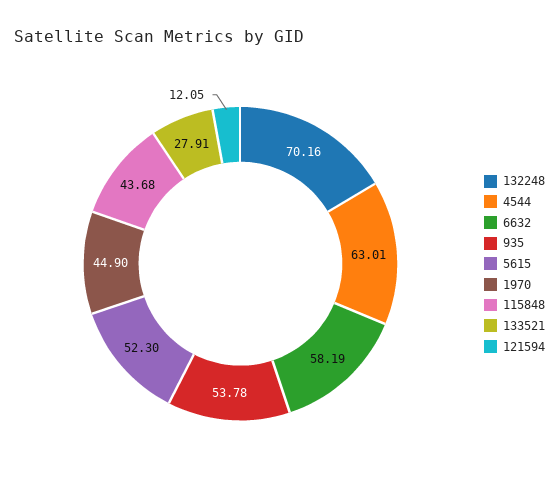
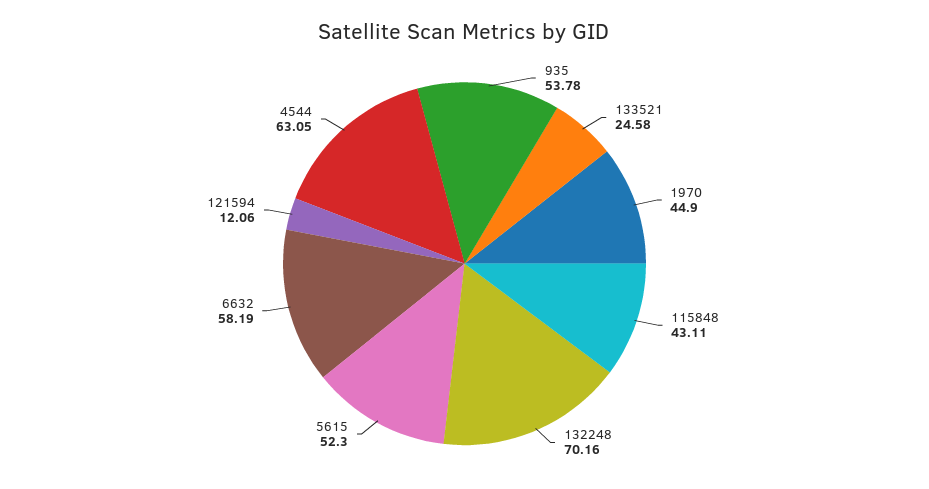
4544: 63.01 -> 63.05
115848: 43.68 -> 43.11
133521: 27.91 -> 24.58
121594: 12.05 -> 12.06

